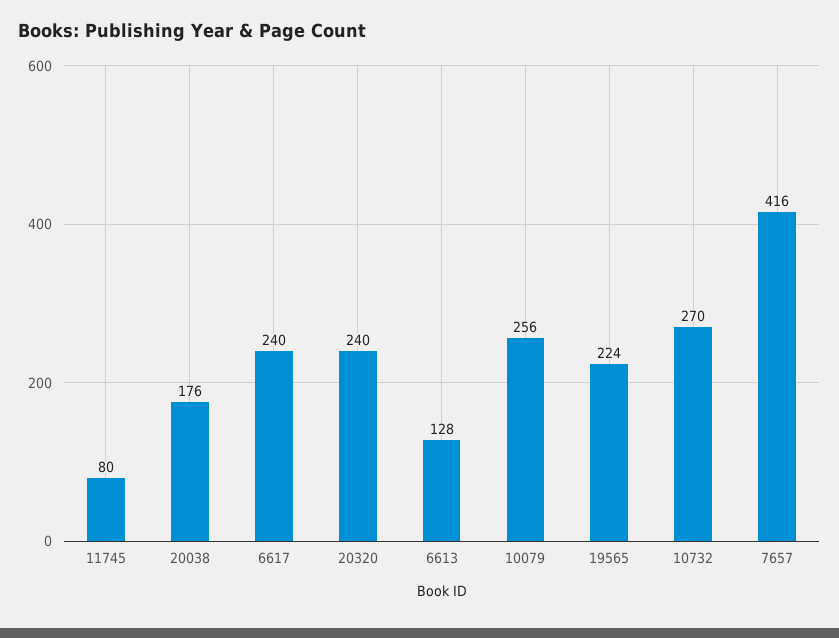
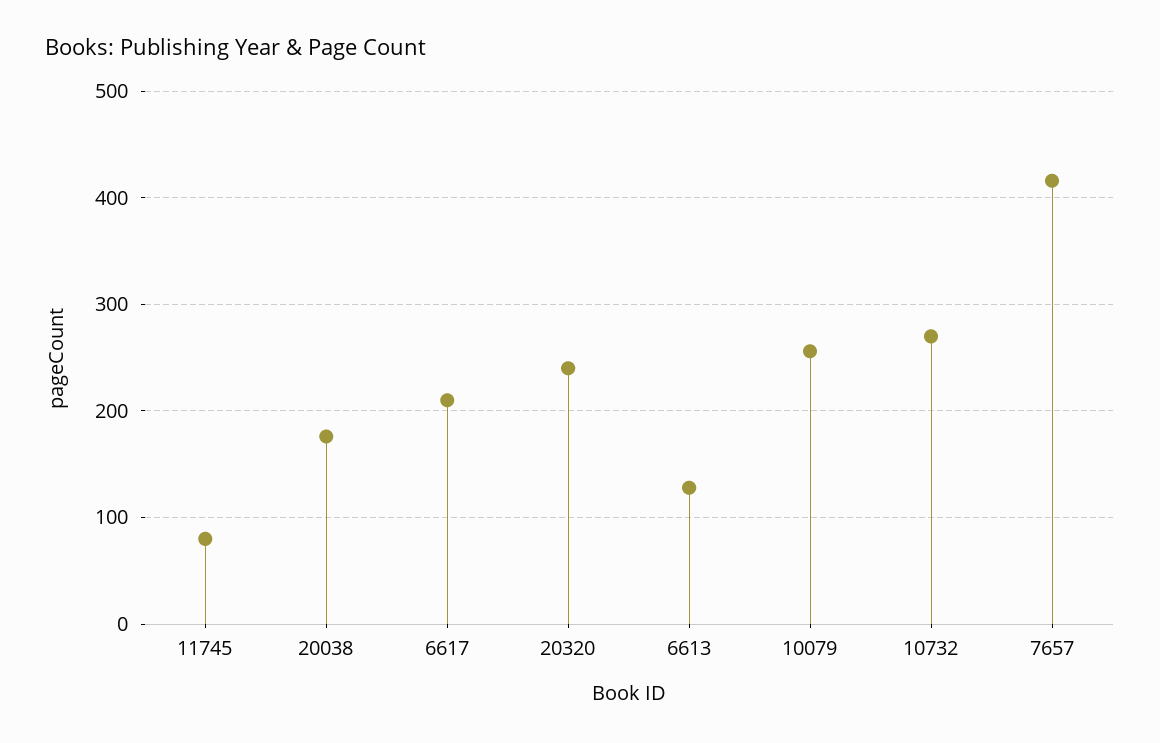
6617: 240 -> 210
19565: 224 -> none

